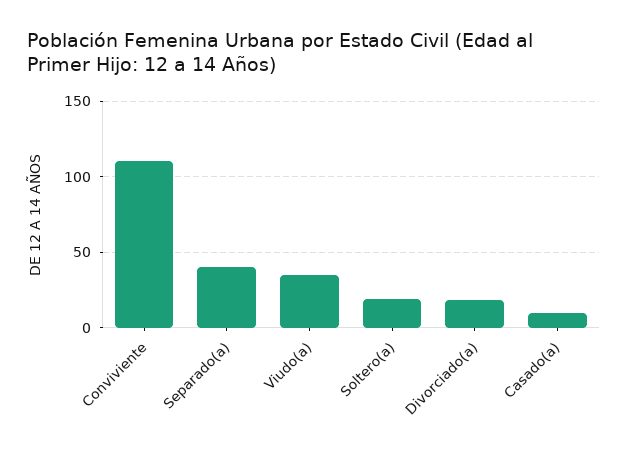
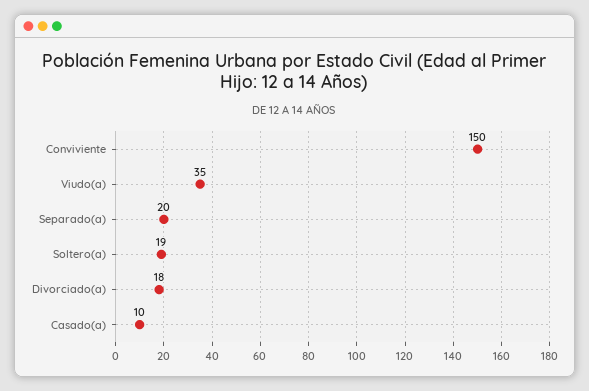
Conviviente: 110 -> 150
Separado(a): 40 -> 20

